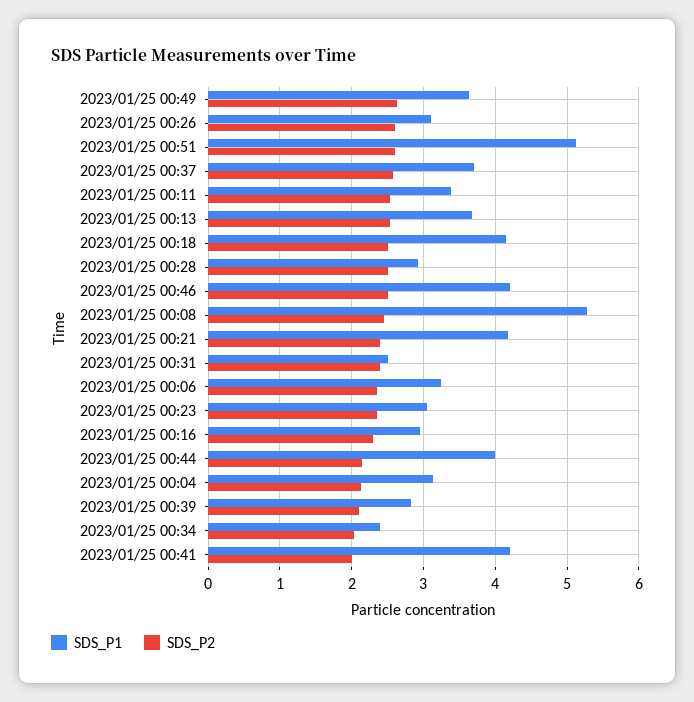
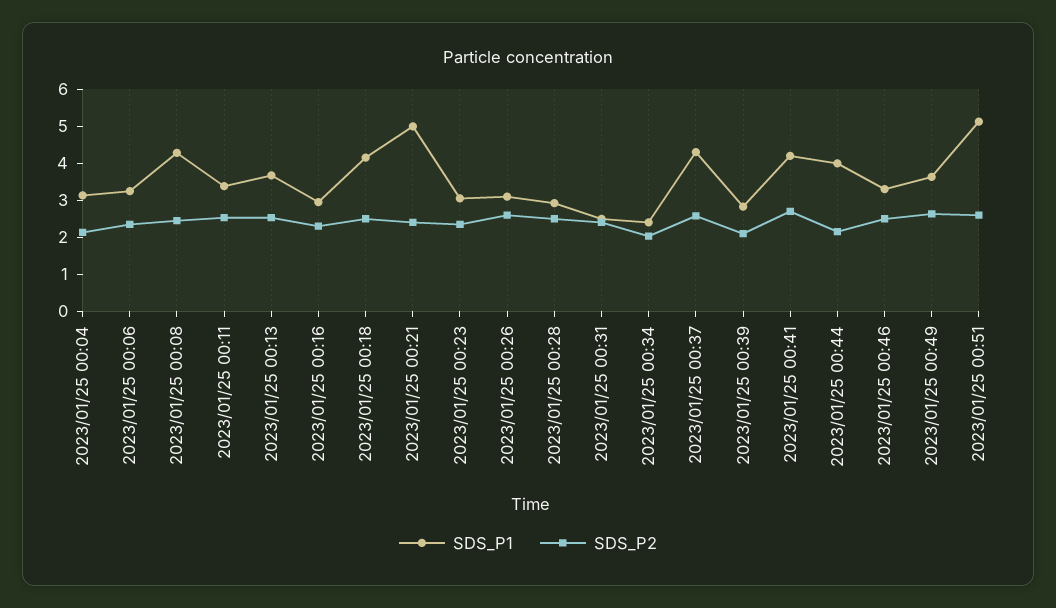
SDS_P1, 2023/01/25 00:37: 3.7 -> 4.25
SDS_P1, 2023/01/25 00:46: 4.2 -> 3.25
SDS_P1, 2023/01/25 00:08: 5.3 -> 4.25
SDS_P1, 2023/01/25 00:21: 4.2 -> 5
SDS_P2, 2023/01/25 00:41: 2 -> 2.75

